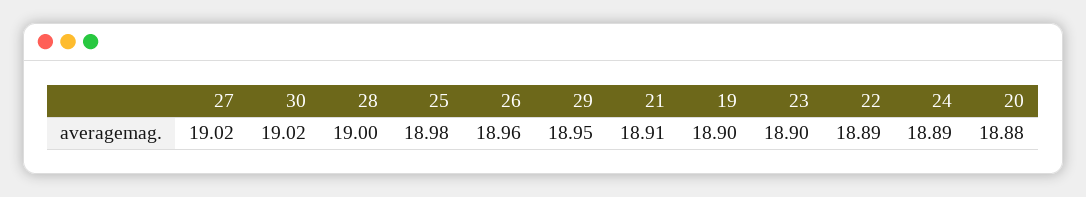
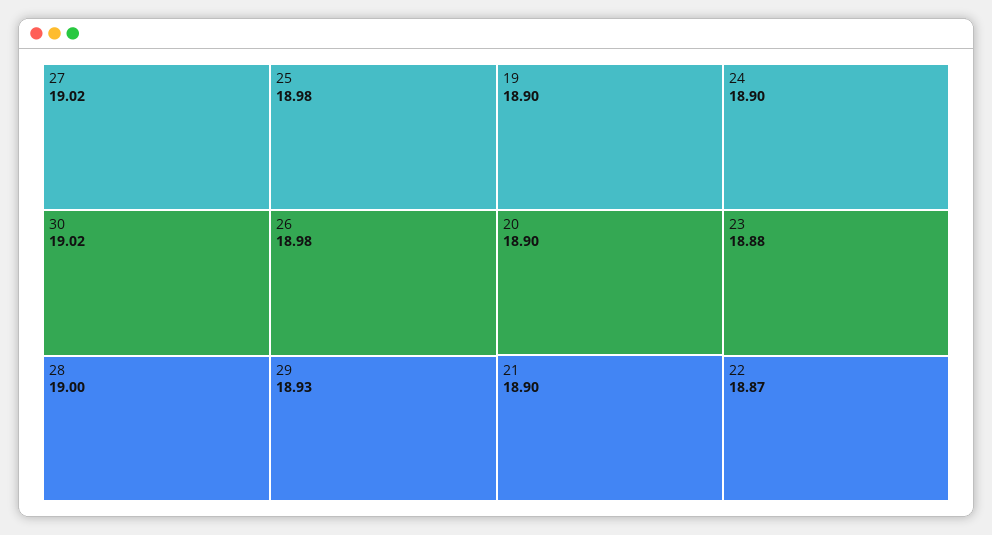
26: 18.96 -> 18.98
29: 18.95 -> 18.93
21: 18.91 -> 18.9
23: 18.9 -> 18.88
22: 18.89 -> 18.87
24: 18.89 -> 18.9
20: 18.88 -> 18.9

